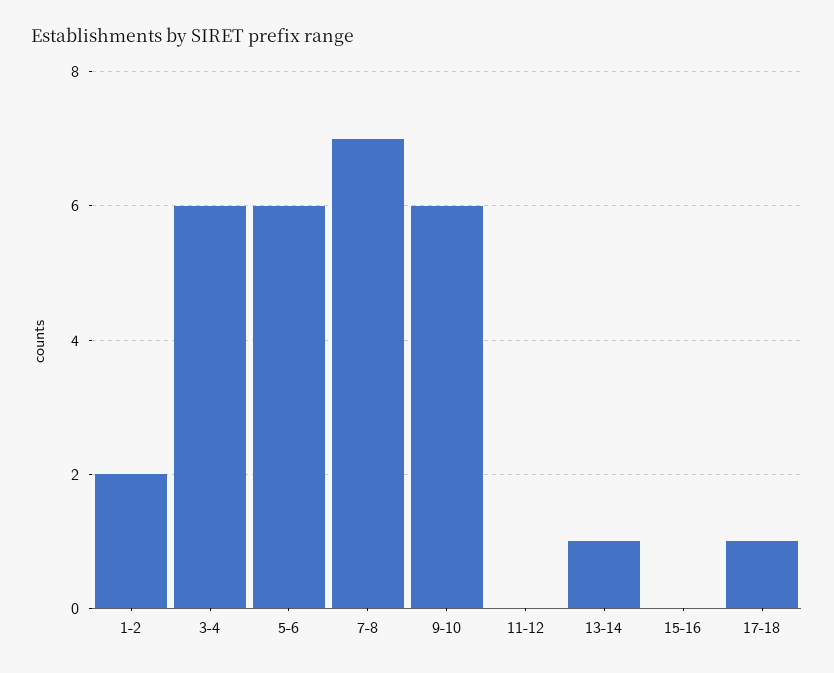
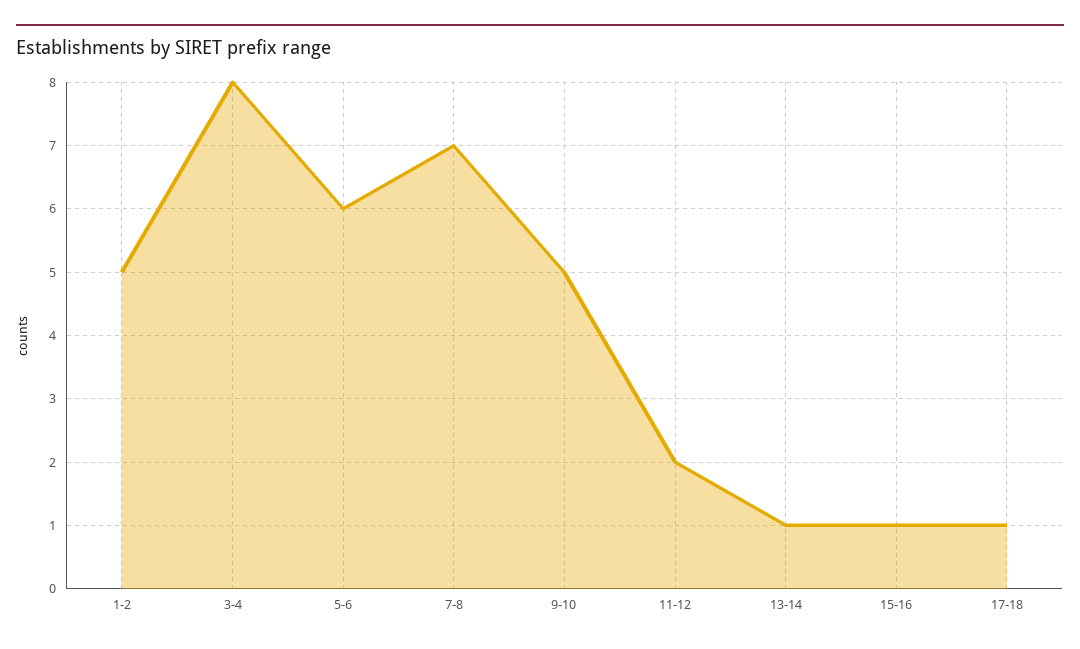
1-2: 2 -> 5
3-4: 6 -> 8
9-10: 6 -> 5
11-12: 0 -> 2
15-16: 0 -> 1

